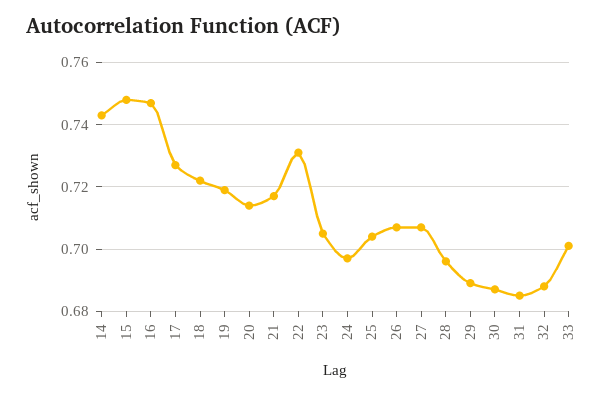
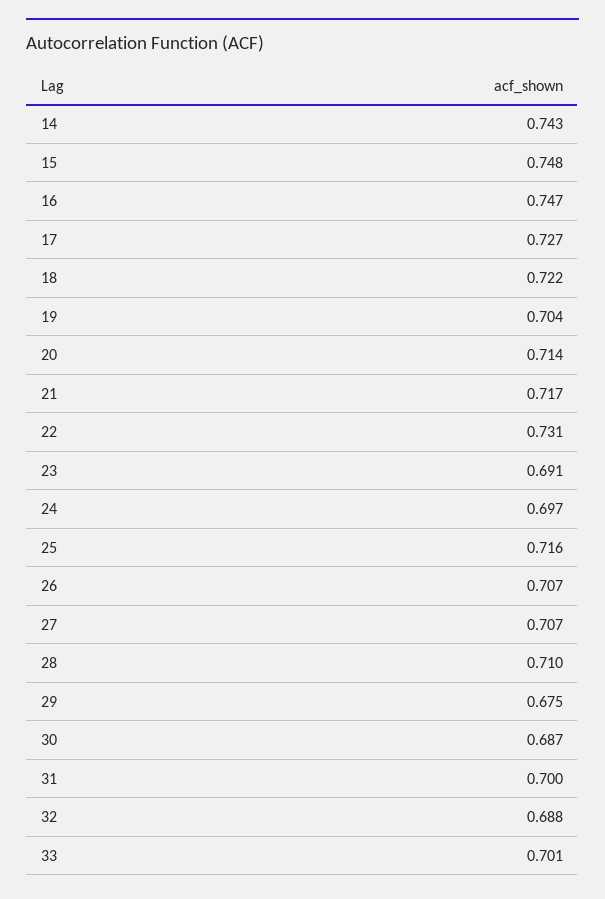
19: 0.72 -> 0.704
23: 0.705 -> 0.691
25: 0.705 -> 0.716
28: 0.695 -> 0.71
29: 0.69 -> 0.675
31: 0.685 -> 0.7

